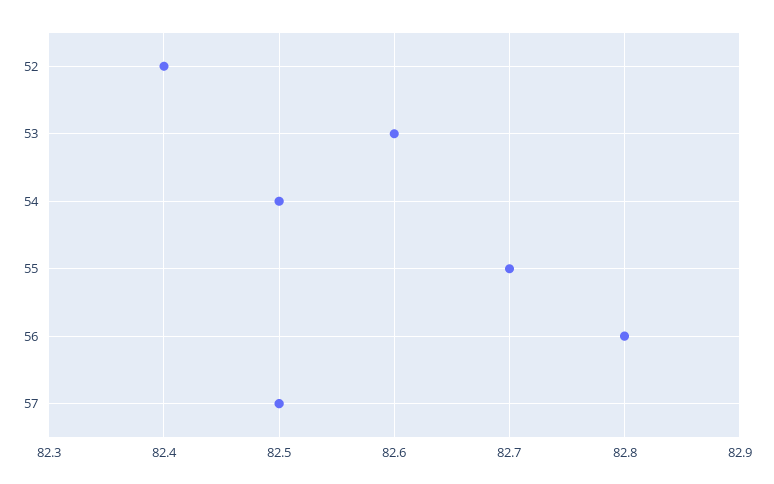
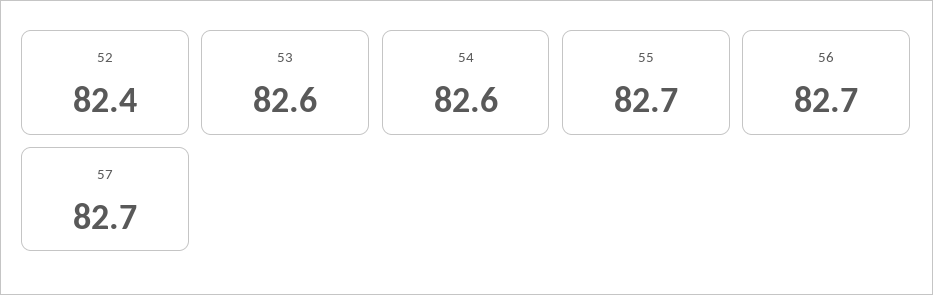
54: 82.5 -> 82.6
56: 82.8 -> 82.7
57: 82.5 -> 82.7

